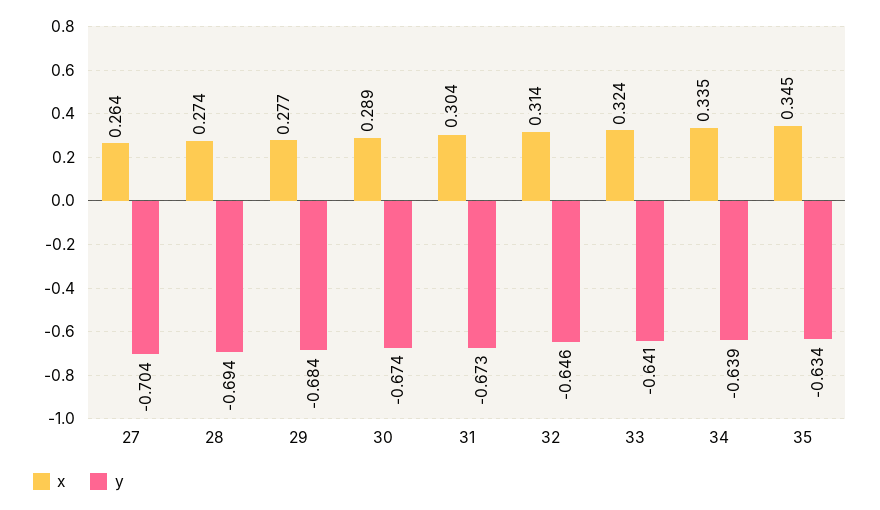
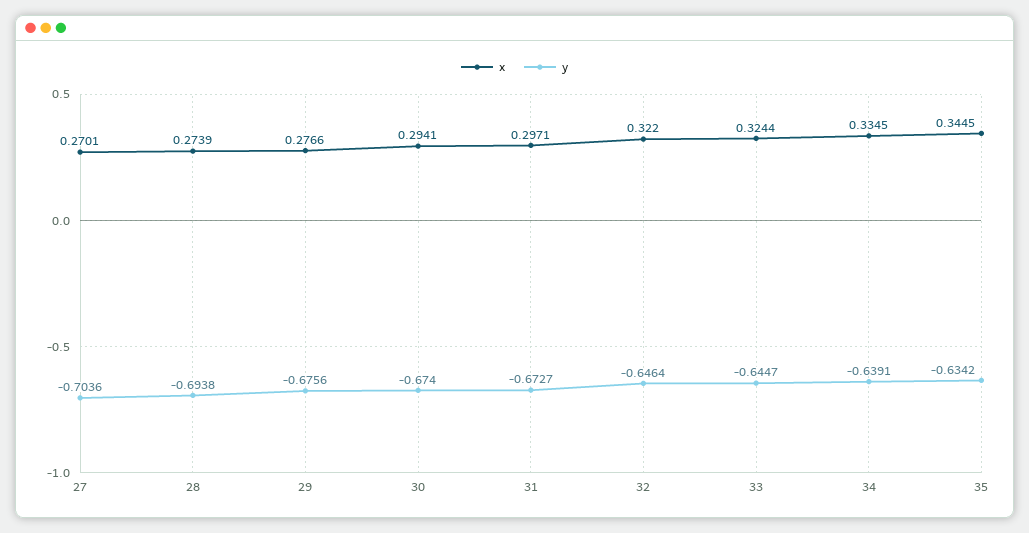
x, 27: 0.264 -> 0.2701
y, 29: -0.684 -> -0.6756
x, 30: 0.289 -> 0.2941
x, 31: 0.304 -> 0.2971
x, 32: 0.314 -> 0.322
y, 33: -0.641 -> -0.6447

